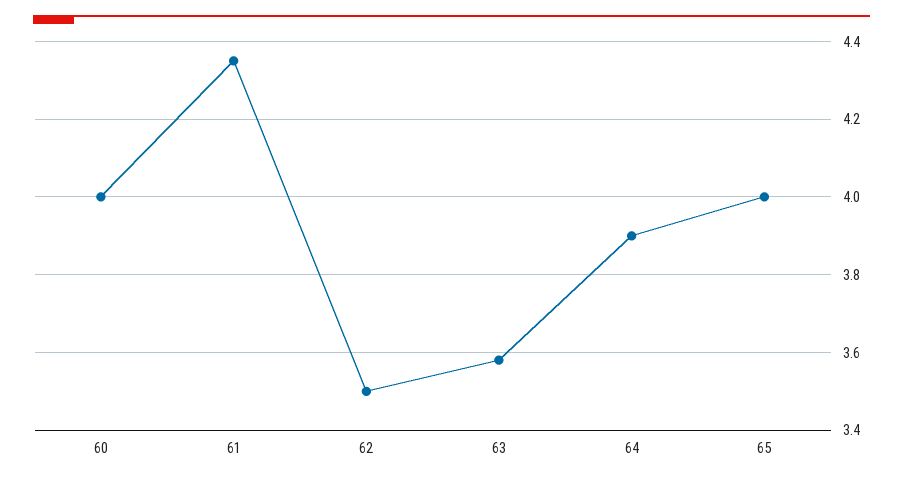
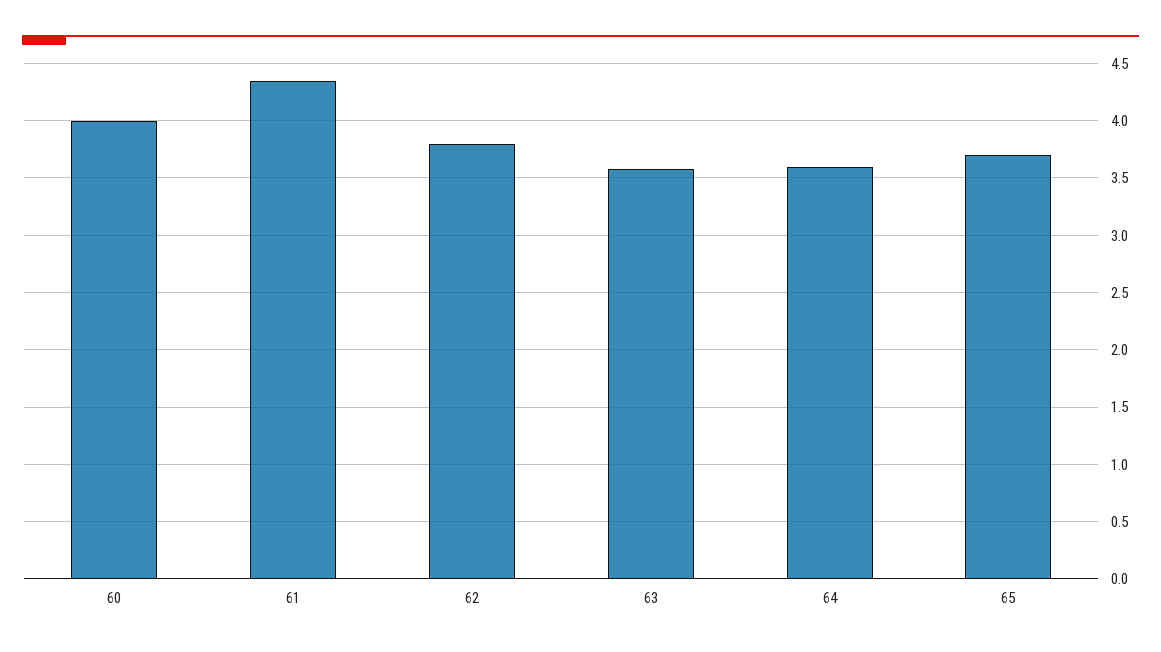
62: 3.5 -> 3.8
64: 3.9 -> 3.6
65: 4 -> 3.7

